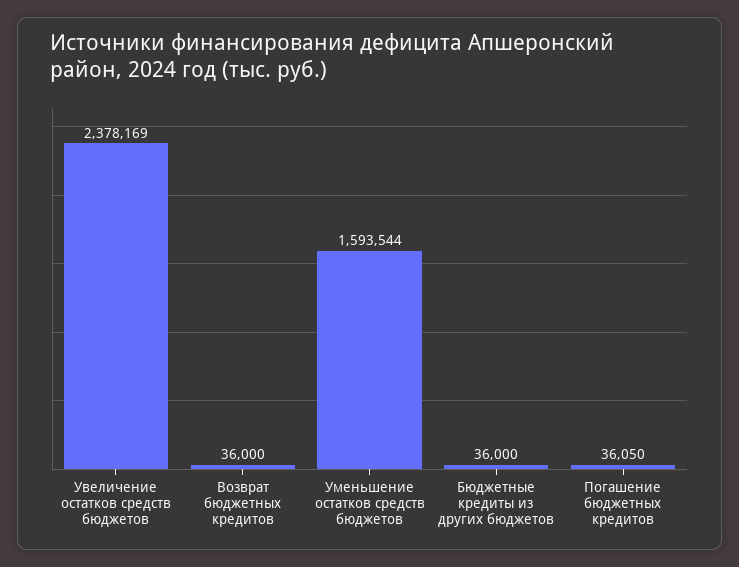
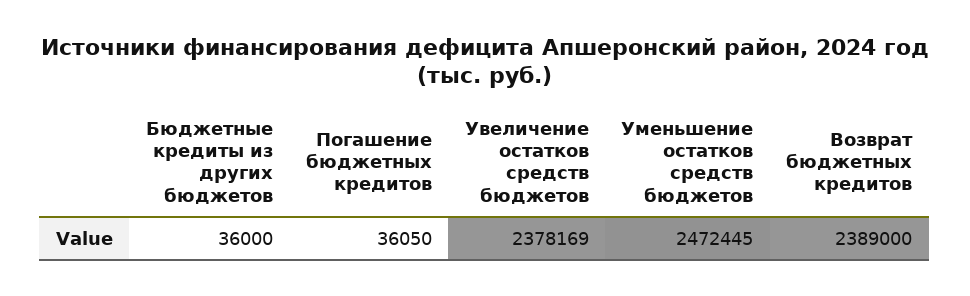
Возврат бюджетных кредитов: 36000 -> 2389000
Уменьшение остатков средств бюджетов: 1593544 -> 2472445

